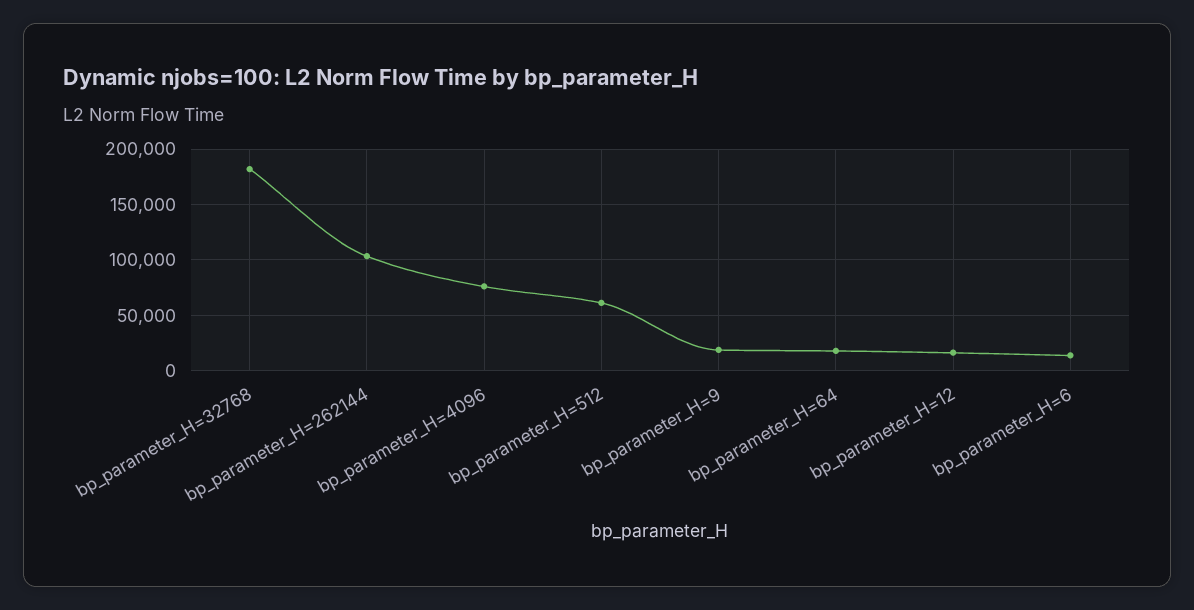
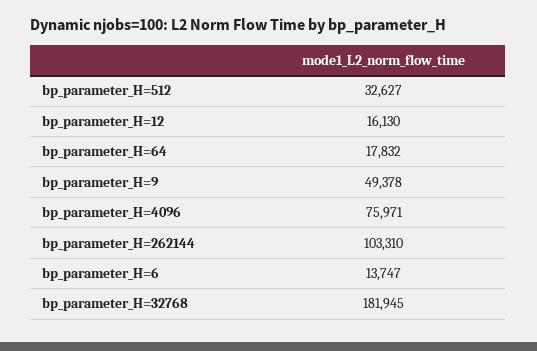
bp_parameter_H=512: 60000 -> 32627
bp_parameter_H=9: 20000 -> 49378

